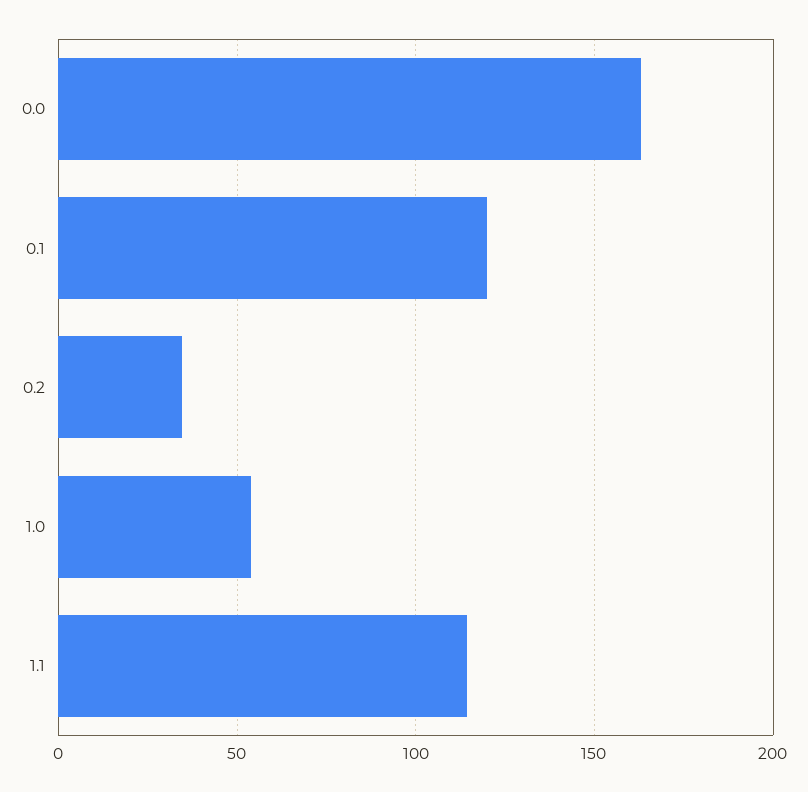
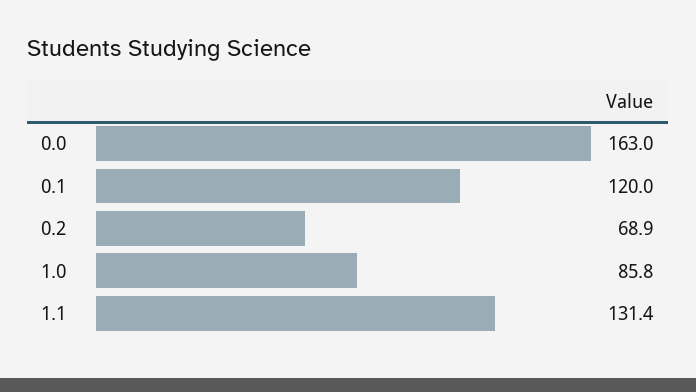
0.2: 35 -> 68.9
1.0: 55 -> 85.8
1.1: 115 -> 131.4

